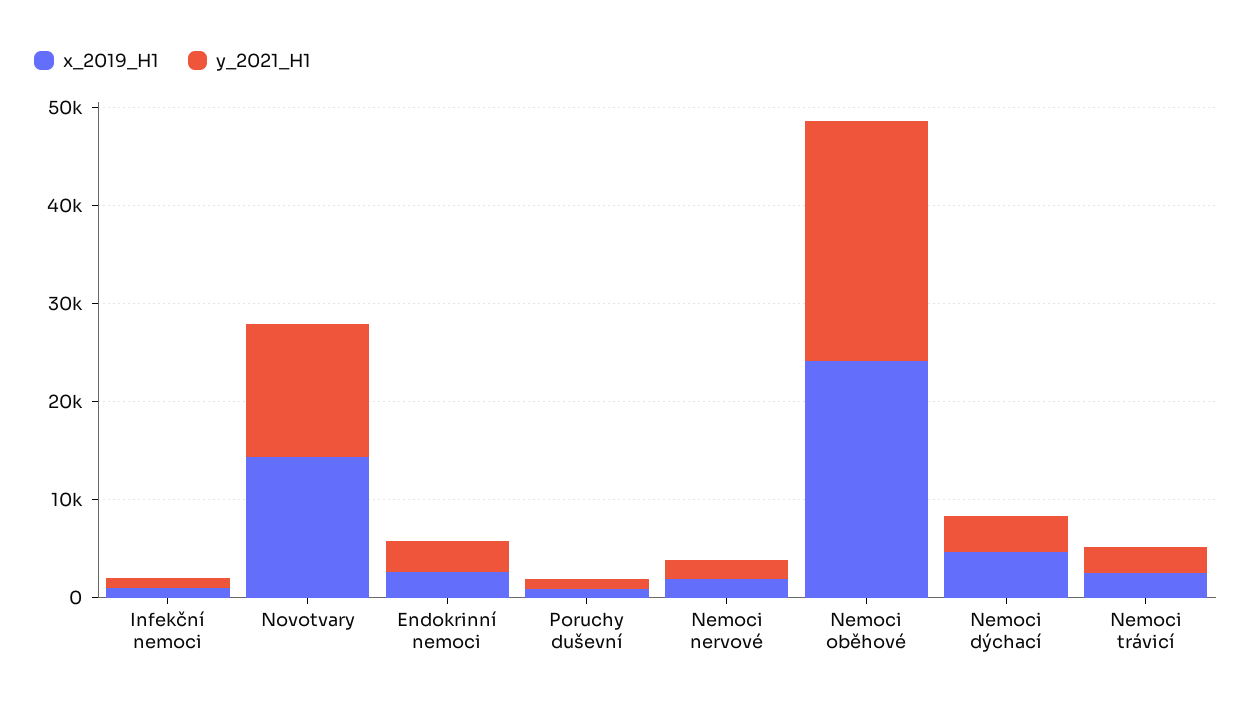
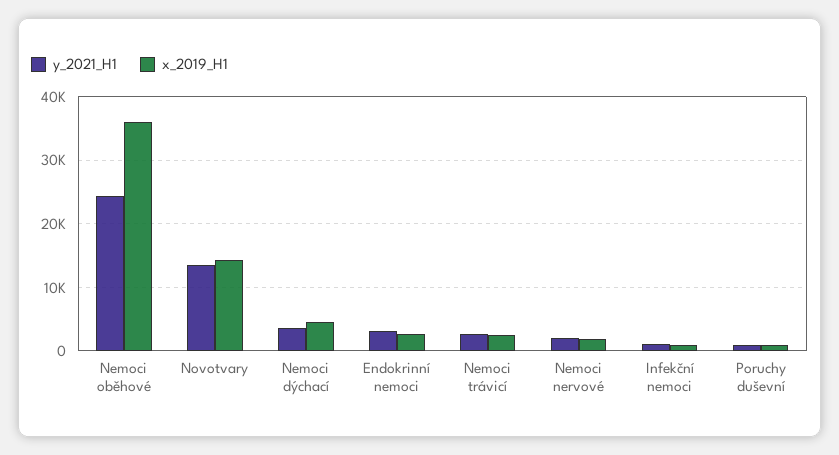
x_2019_H1, Nemoci oběhové: 24000 -> 36000

